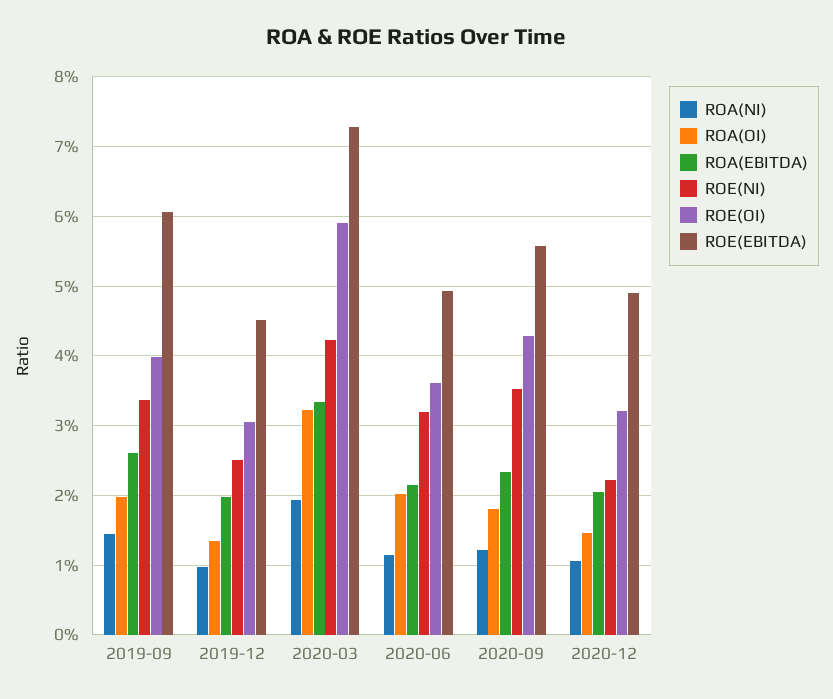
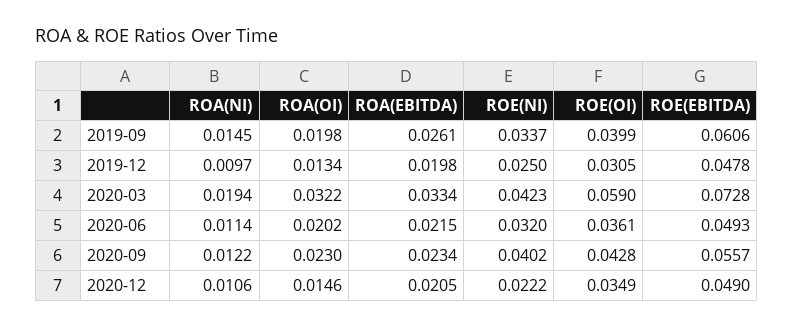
ROE(EBITDA), 2019-12: 0.045 -> 0.0478
ROA(OI), 2020-09: 0.018 -> 0.023
ROE(NI), 2020-09: 0.035 -> 0.0402
ROE(OI), 2020-12: 0.032 -> 0.0349

